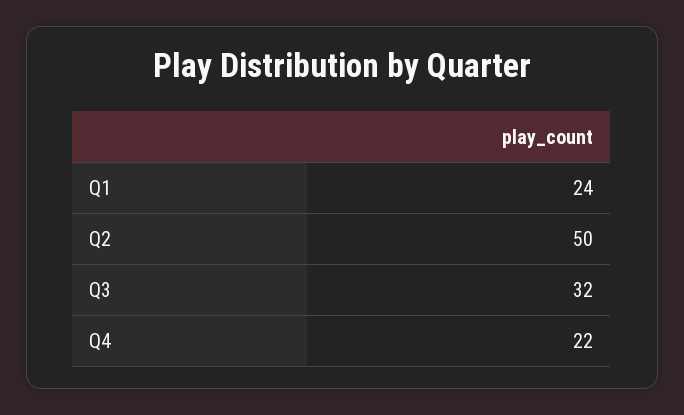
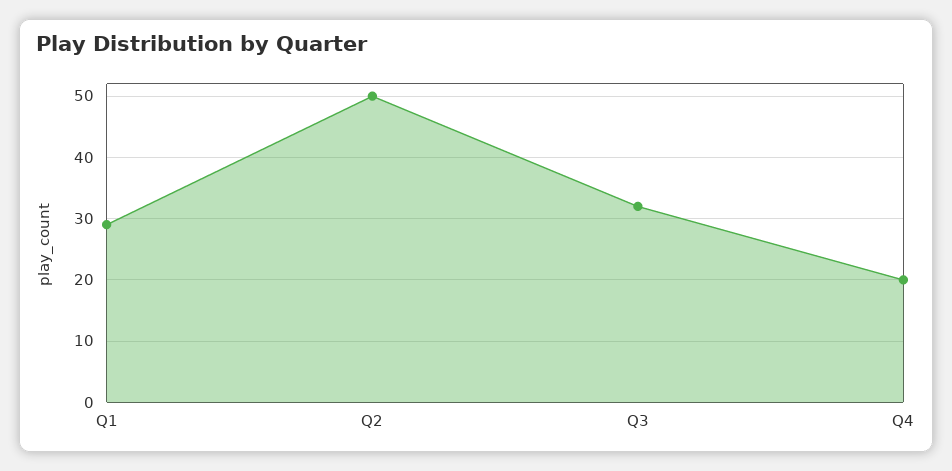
Q1: 24 -> 29
Q4: 22 -> 20

